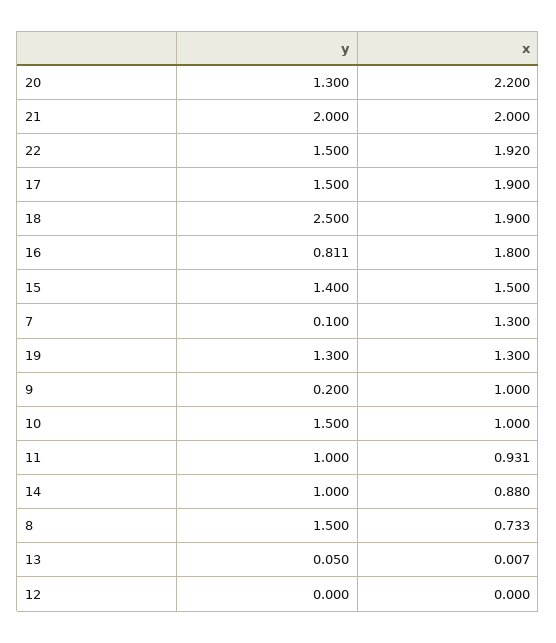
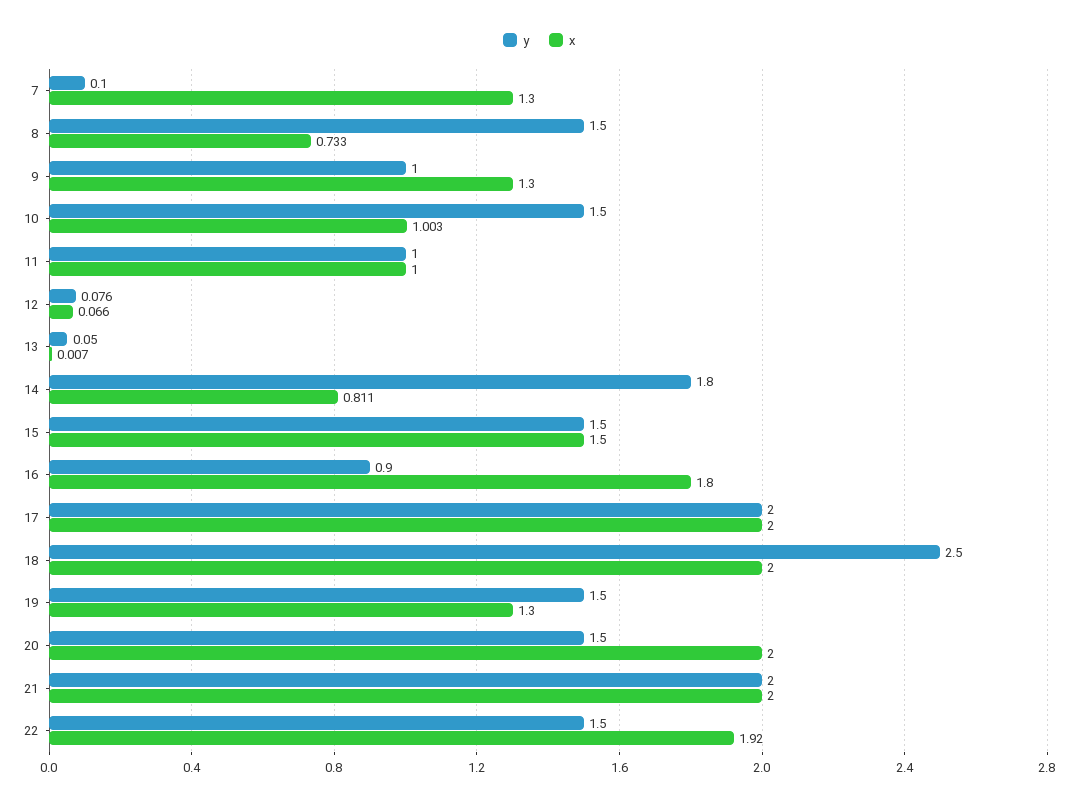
y, 20: 1.3 -> 1.5
x, 20: 2.2 -> 2
y, 17: 1.5 -> 2
x, 17: 1.9 -> 2
x, 18: 1.9 -> 2
y, 16: 0.811 -> 0.9
y, 15: 1.4 -> 1.5
y, 19: 1.3 -> 1.5
y, 9: 0.2 -> 1
x, 9: 1 -> 1.3
x, 10: 1 -> 1.003
x, 11: 0.931 -> 1
y, 14: 1 -> 1.8
x, 14: 0.88 -> 0.811
y, 12: 0 -> 0.076
x, 12: 0 -> 0.066

